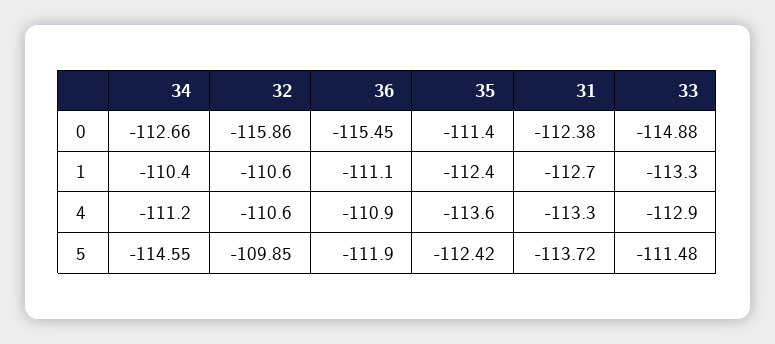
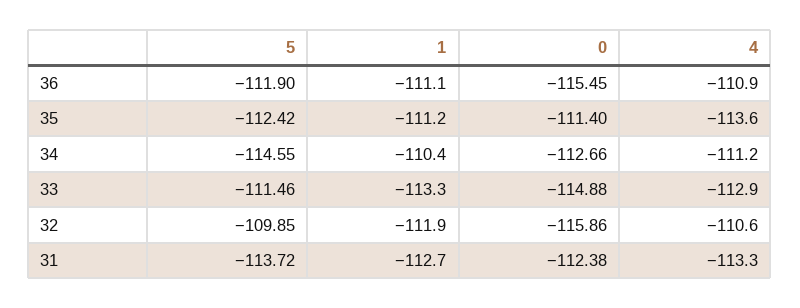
32, 1: -110.6 -> -111.9
35, 1: -112.4 -> -111.2
33, 5: -111.48 -> -111.46

